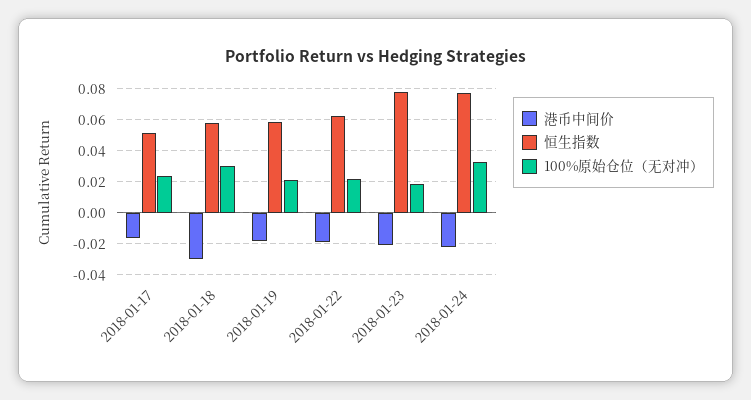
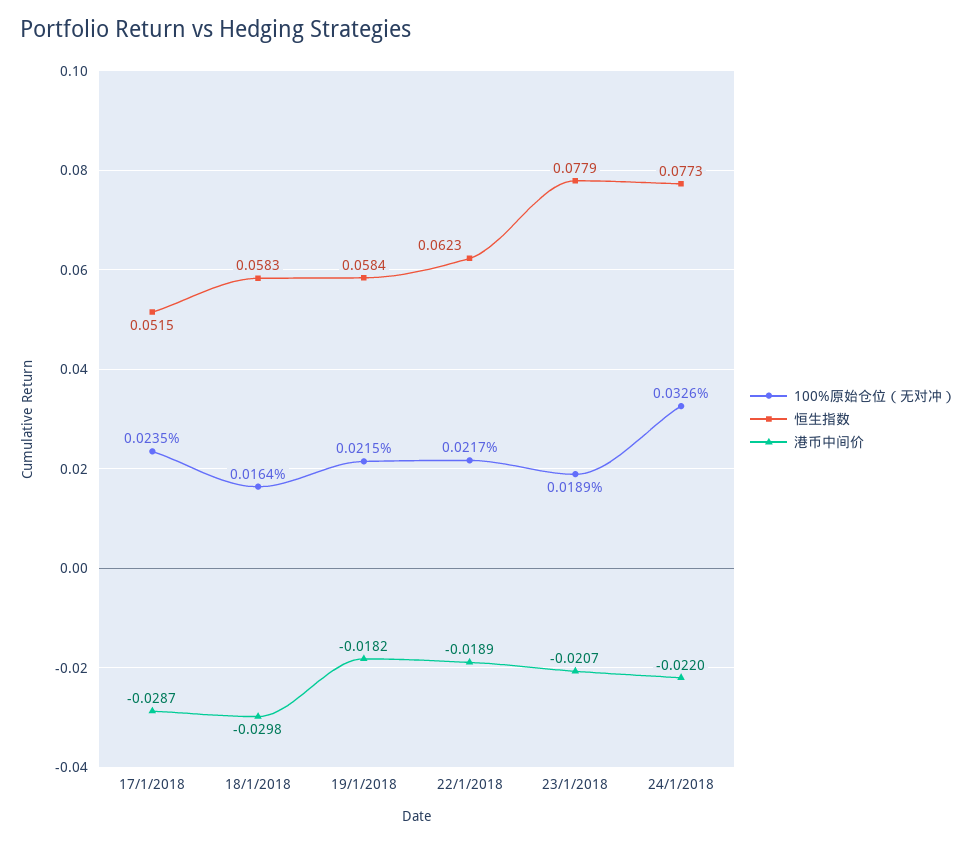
港币中间价, 2018-01-17: -0.015 -> -0.0287
100%原始仓位（无对冲）, 2018-01-18: 0.03 -> 0.0164

